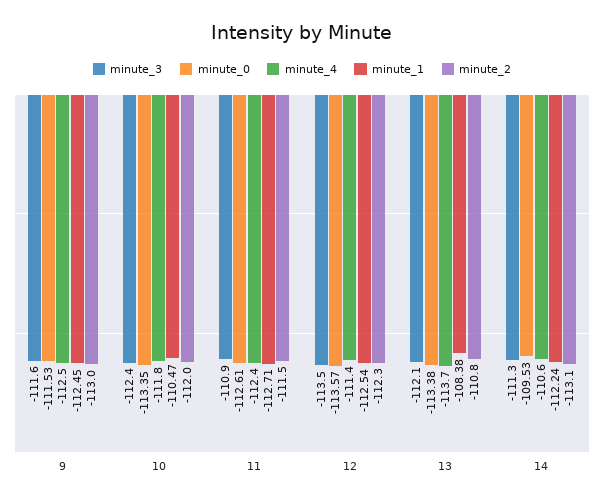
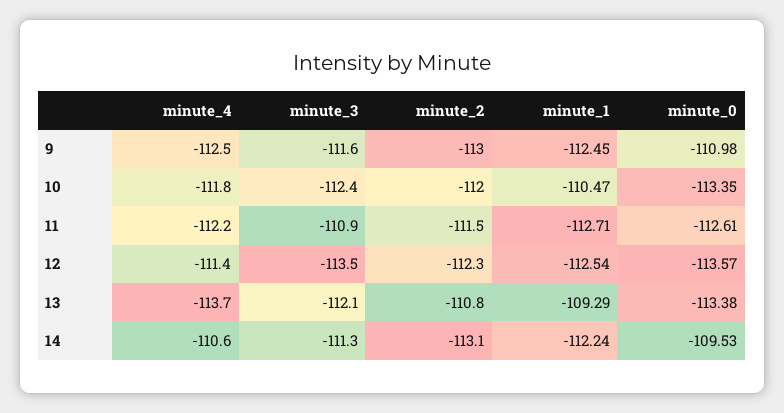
minute_0, 9: -111.53 -> -110.98
minute_4, 11: -112.4 -> -112.2
minute_1, 13: -108.38 -> -109.29

